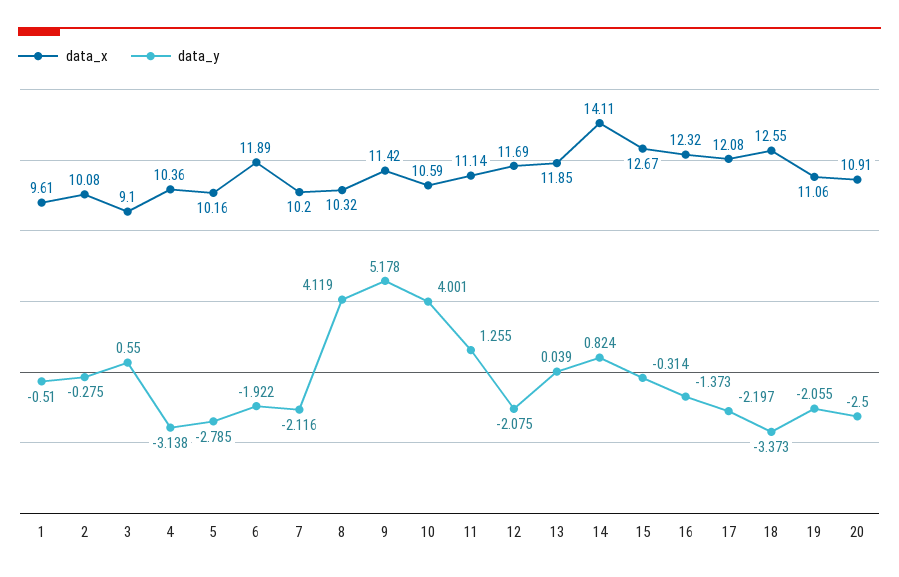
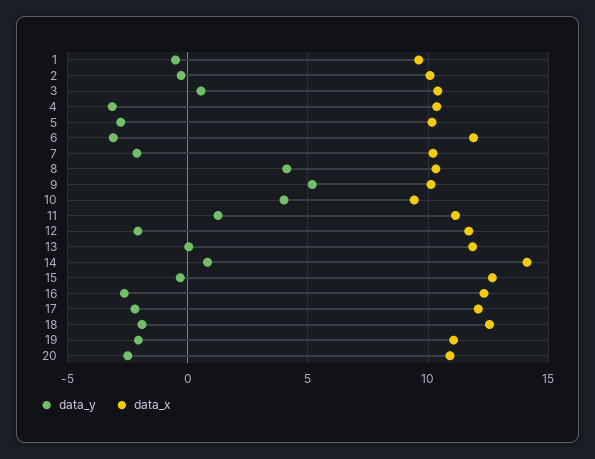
data_x, 3: 9.1 -> 10.5
data_y, 6: -1.922 -> -3
data_x, 9: 11.42 -> 10
data_x, 10: 10.59 -> 9.5
data_y, 16: -1.373 -> -2.5
data_y, 18: -3.373 -> -2

